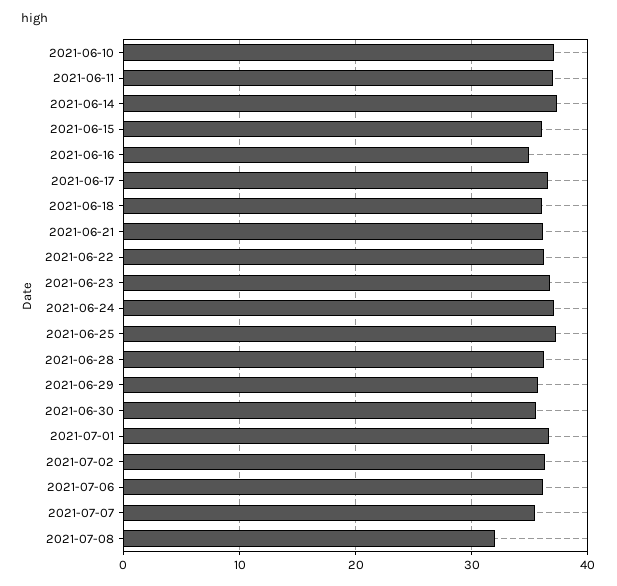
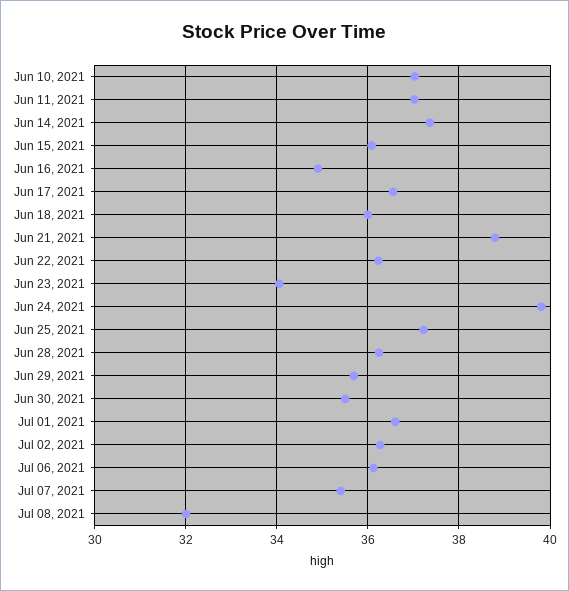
2021-06-21: 36 -> 38.8
2021-06-23: 37 -> 34
2021-06-24: 37 -> 39.8

